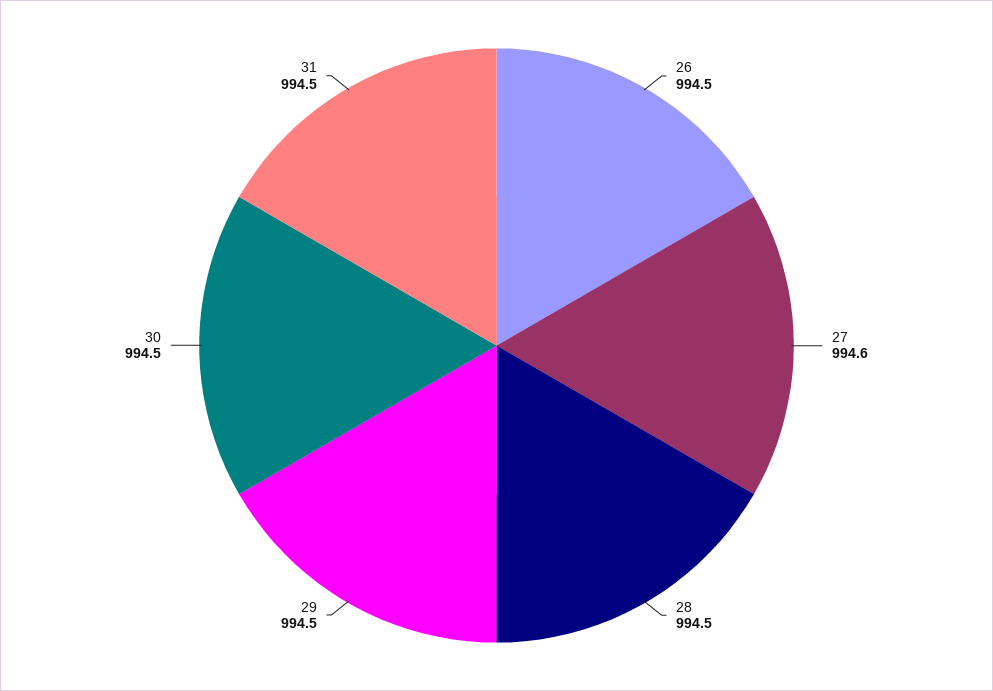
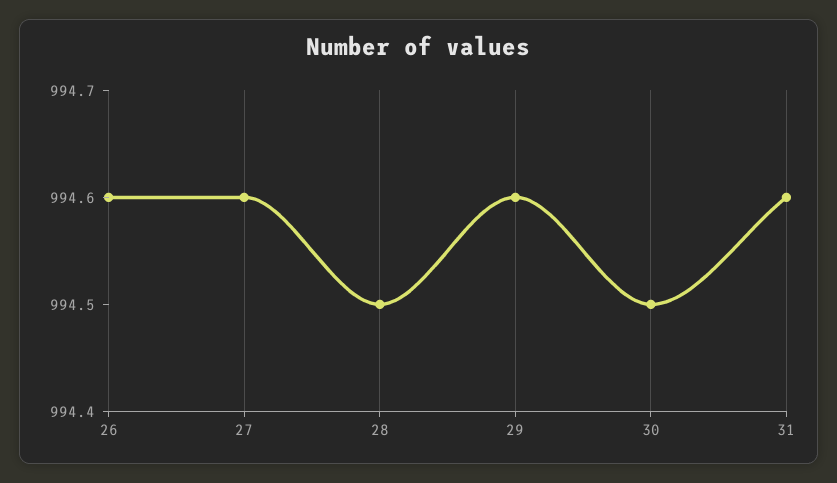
26: 994.5 -> 994.6
29: 994.5 -> 994.6
31: 994.5 -> 994.6

